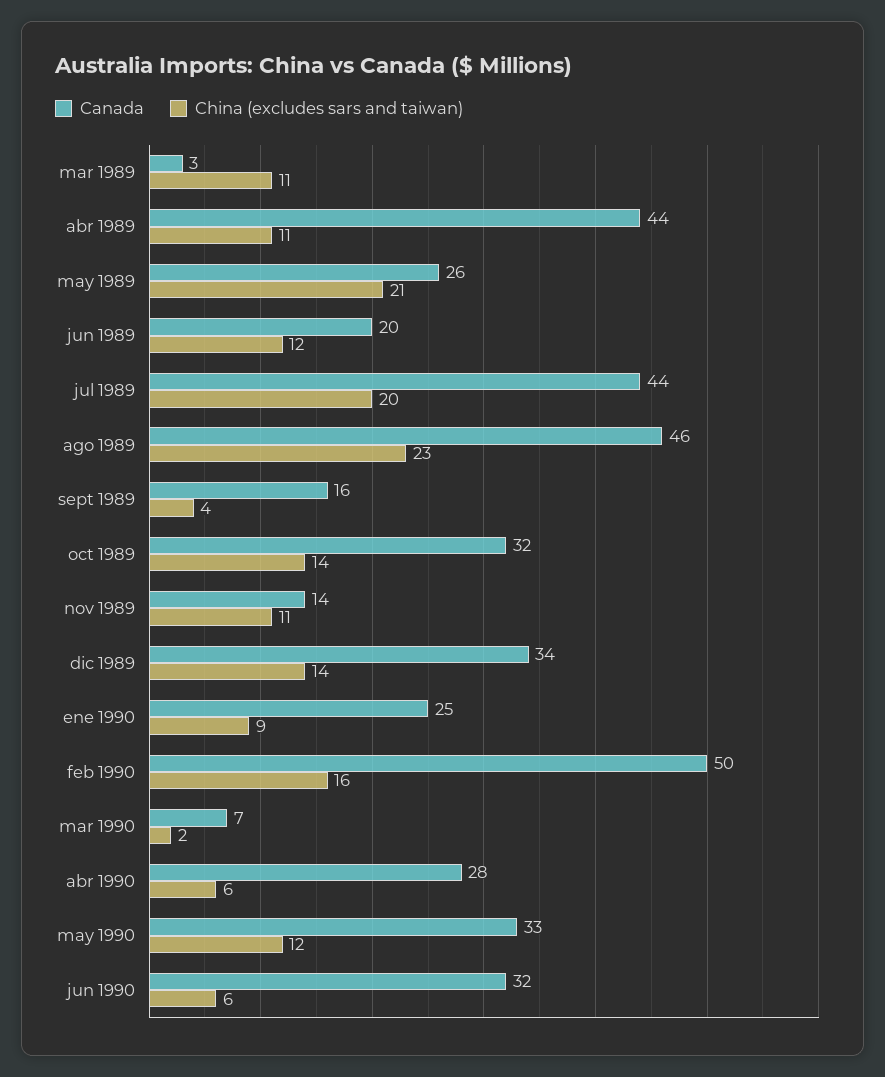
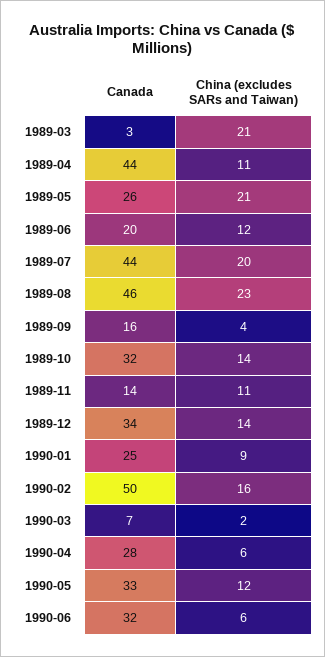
China (excludes sars and taiwan), mar 1989: 11 -> 21

